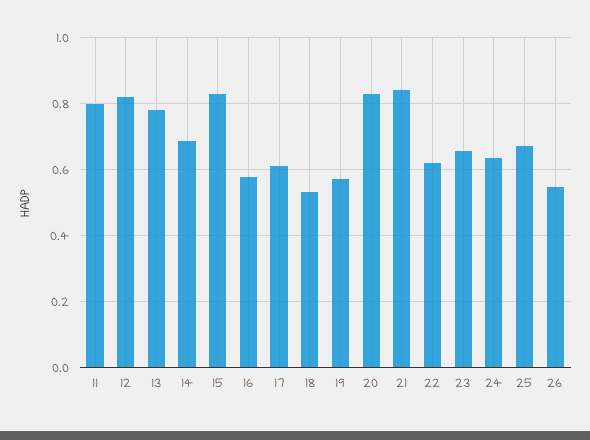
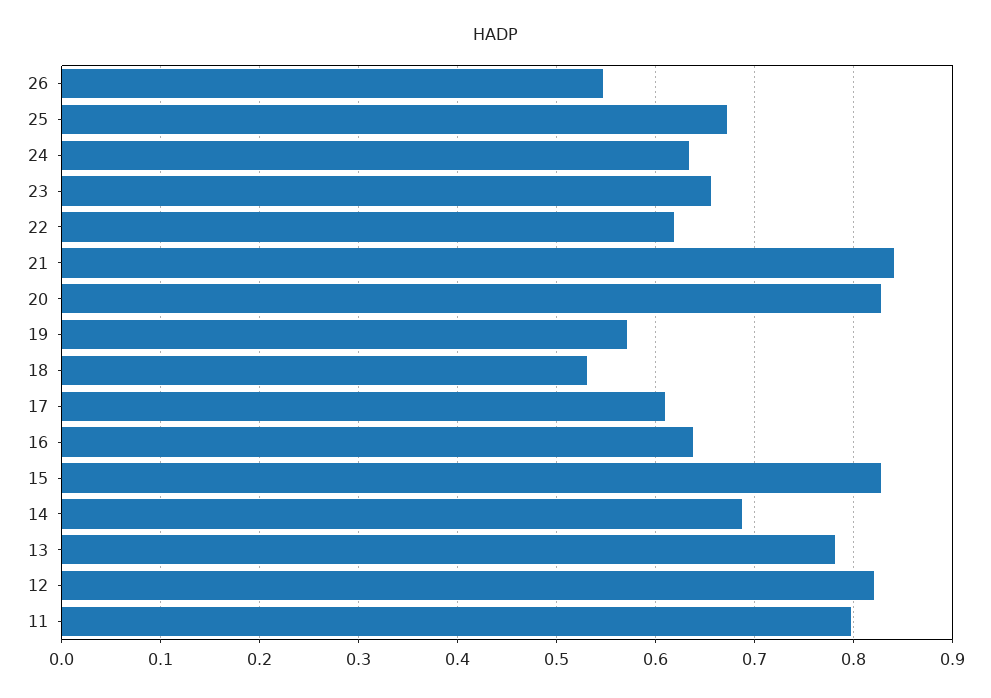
16: 0.58 -> 0.64

